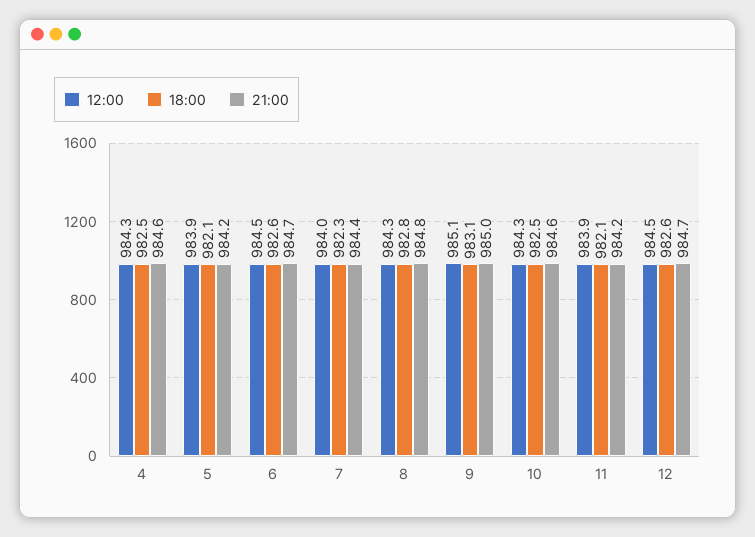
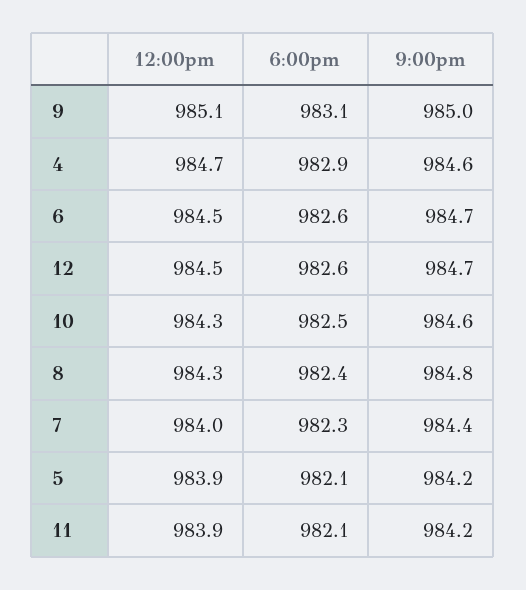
12:00, 4: 984.3 -> 984.7
18:00, 4: 982.5 -> 982.9
18:00, 8: 982.8 -> 982.4

